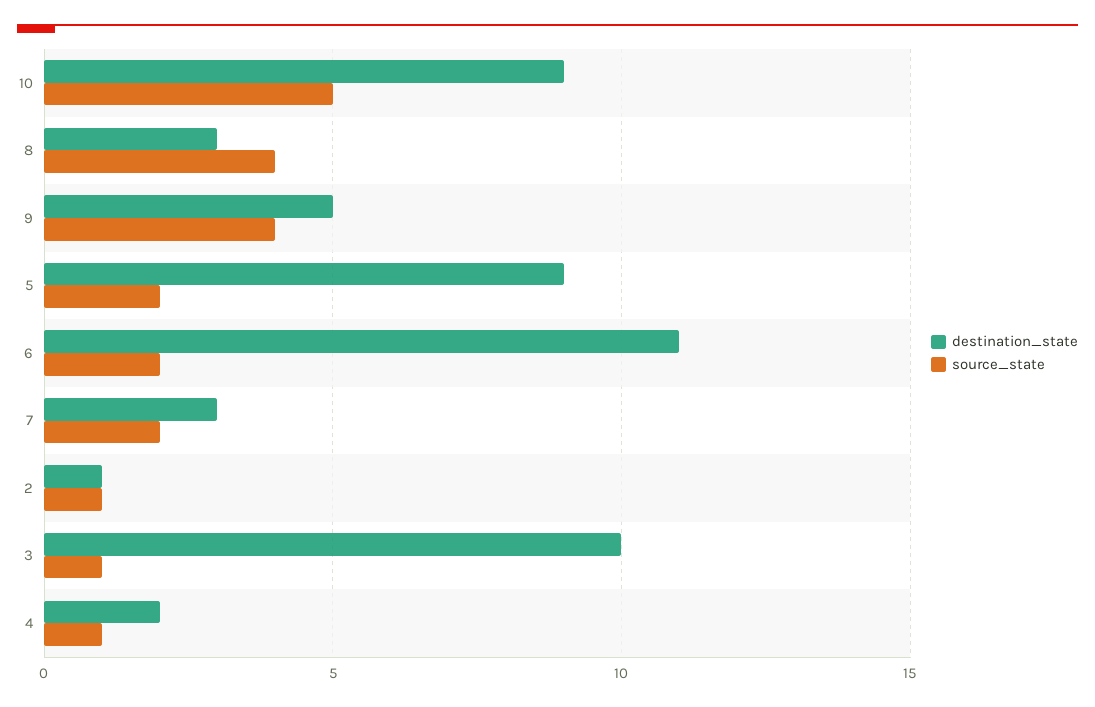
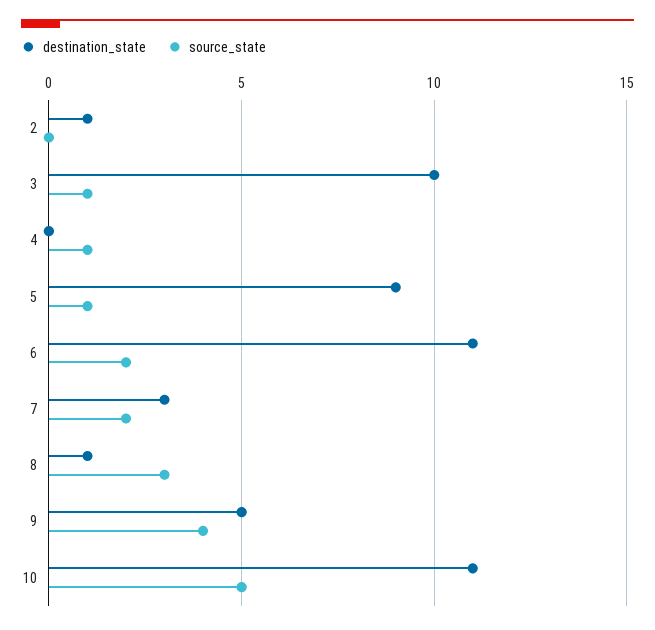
destination_state, 10: 9 -> 11
destination_state, 8: 3 -> 1
source_state, 8: 4 -> 3
source_state, 5: 2 -> 1
source_state, 2: 1 -> 0
destination_state, 4: 2 -> 0

